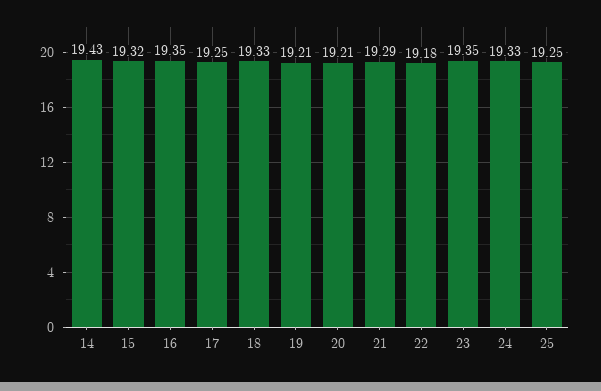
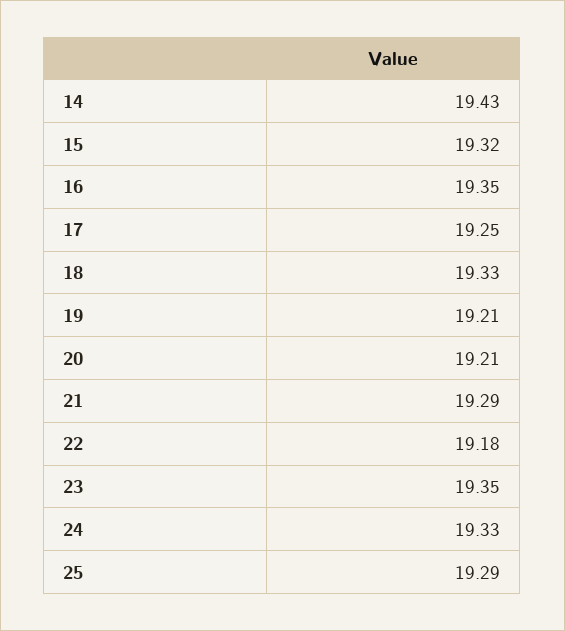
25: 19.25 -> 19.29

